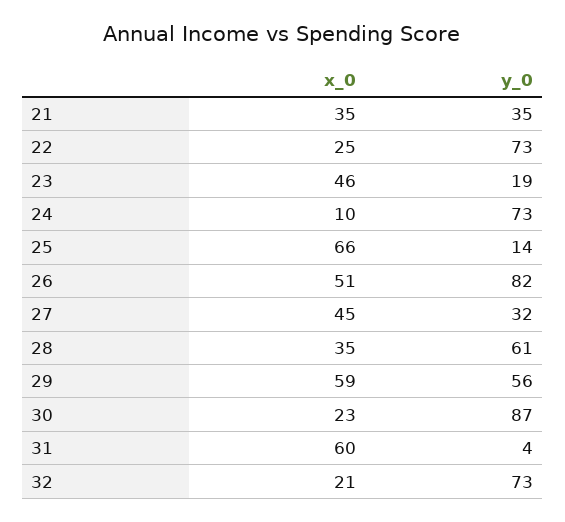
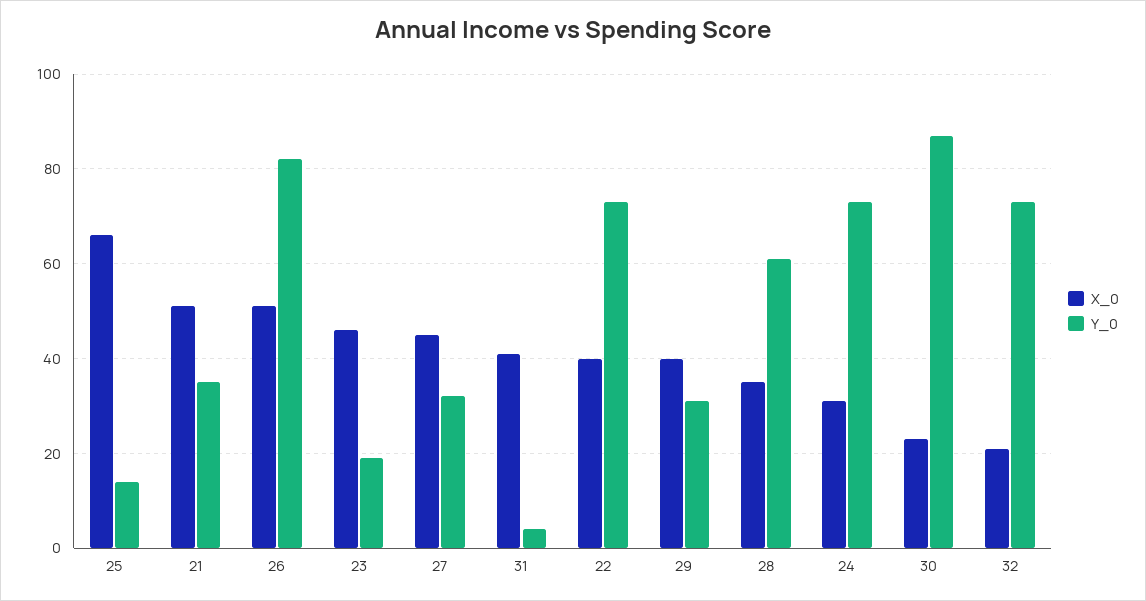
x_0, 21: 35 -> 50
x_0, 22: 25 -> 40
x_0, 24: 10 -> 30
x_0, 29: 59 -> 40
y_0, 29: 56 -> 30
x_0, 31: 60 -> 40

